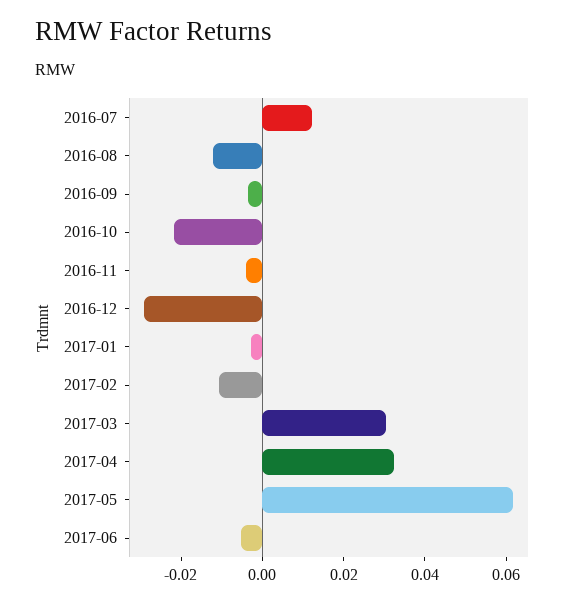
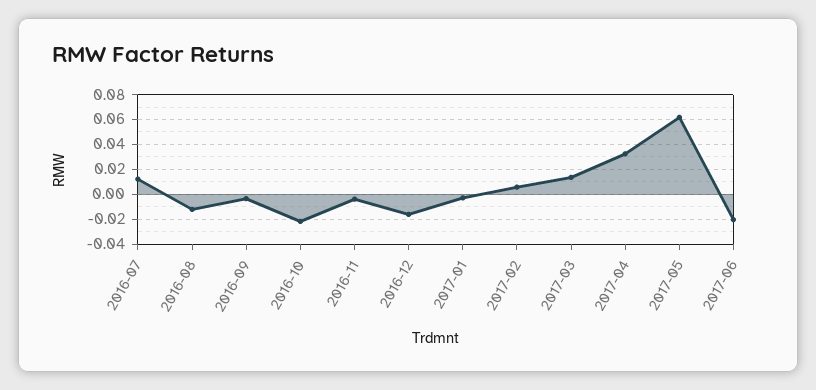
2016-12: -0.03 -> -0.015
2017-02: -0.01 -> 0.005
2017-03: 0.03 -> 0.015
2017-06: -0.005 -> -0.02

